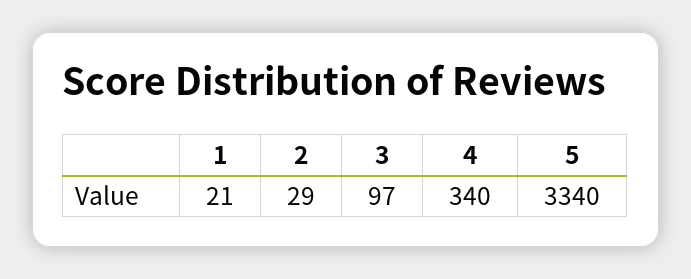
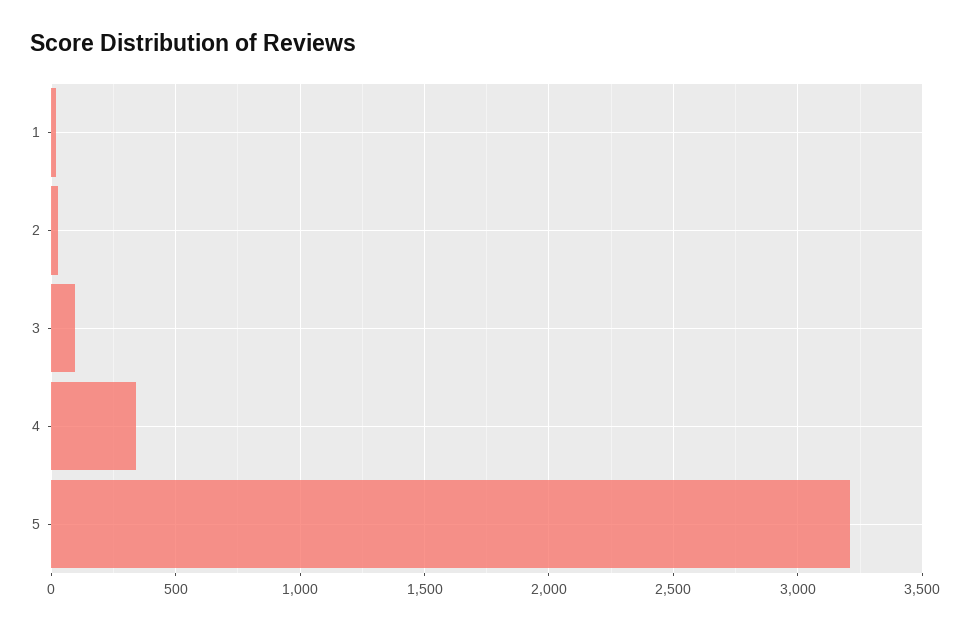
5: 3340 -> 3200

